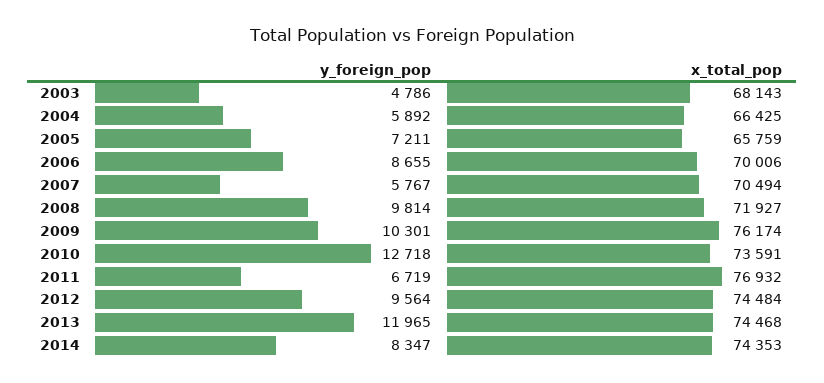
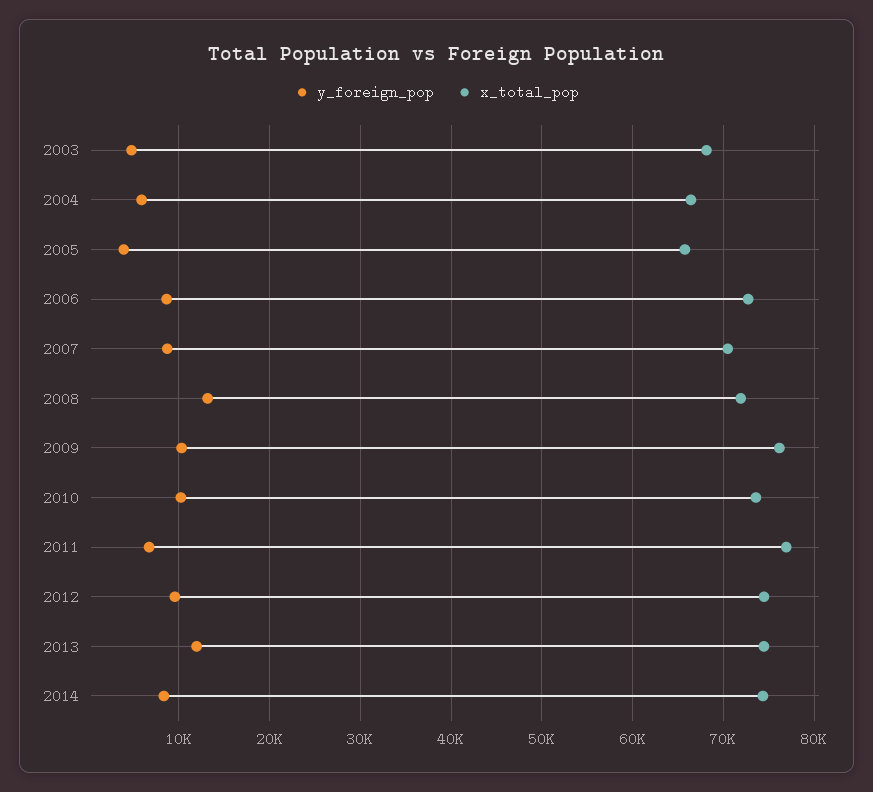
y_foreign_pop, 2005: 7211 -> 4000
x_total_pop, 2006: 70006 -> 73000
y_foreign_pop, 2007: 5767 -> 9000
y_foreign_pop, 2008: 9814 -> 13000
y_foreign_pop, 2010: 12718 -> 10000

